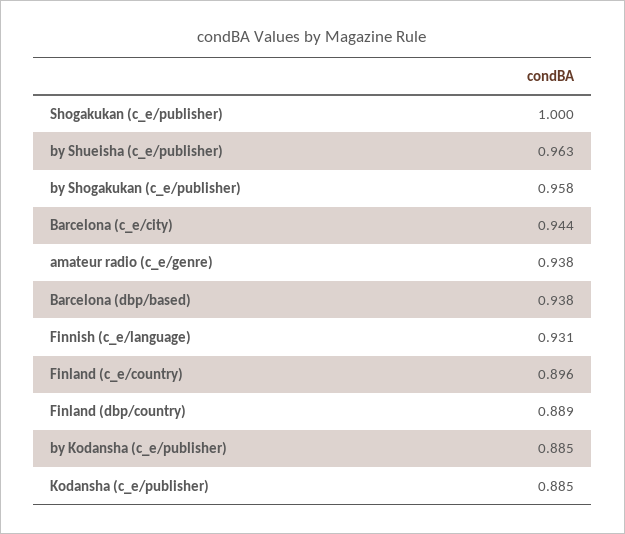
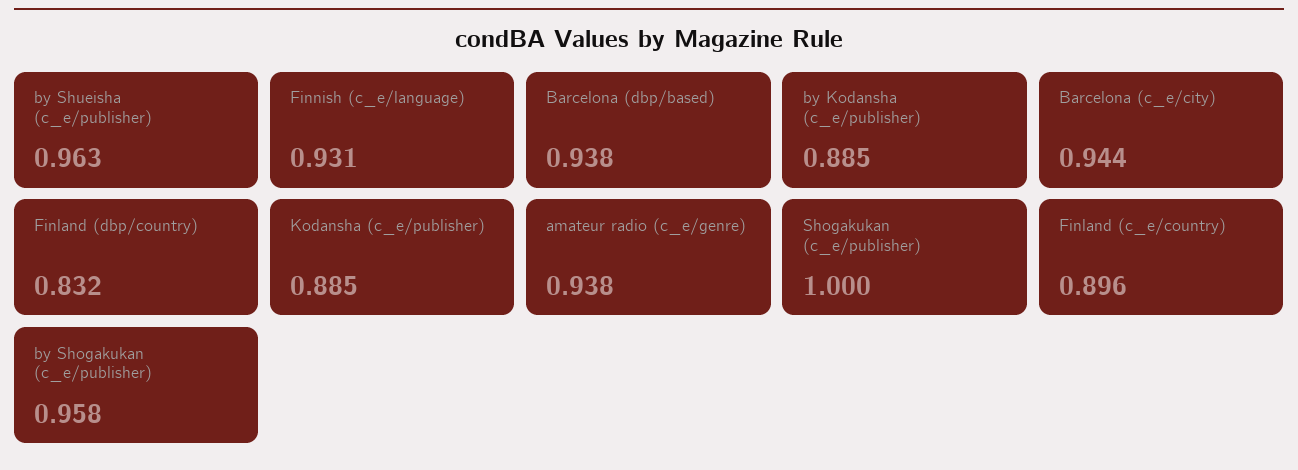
Finland (dbp/country): 0.889 -> 0.832

